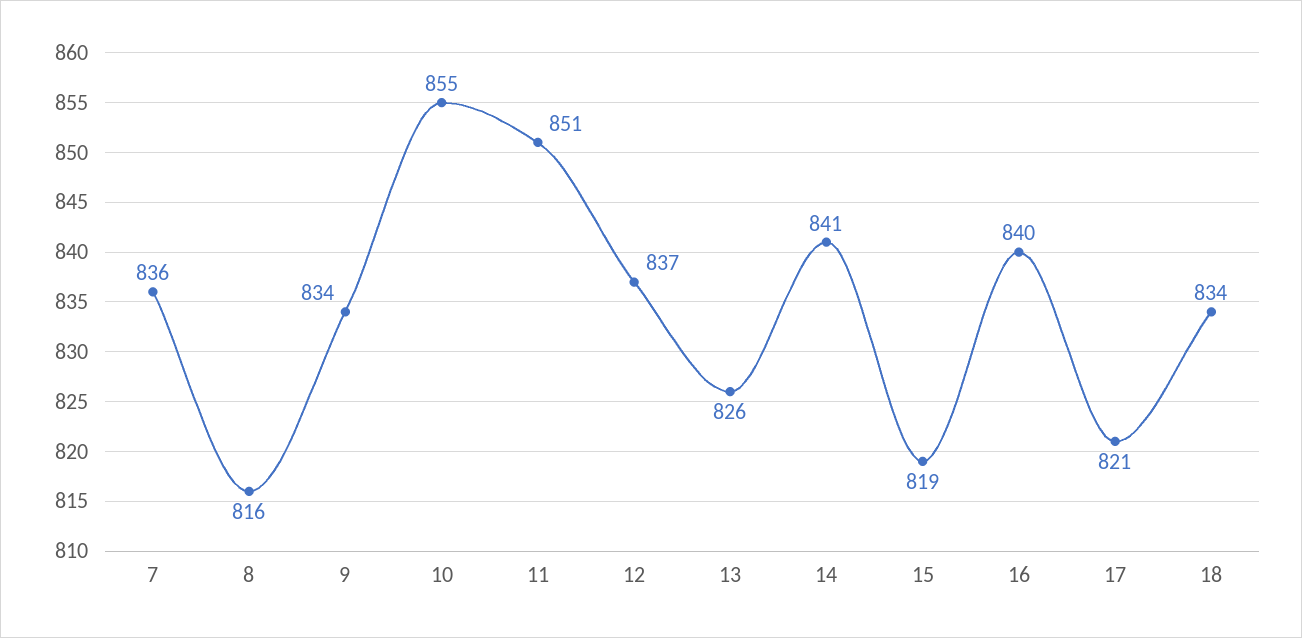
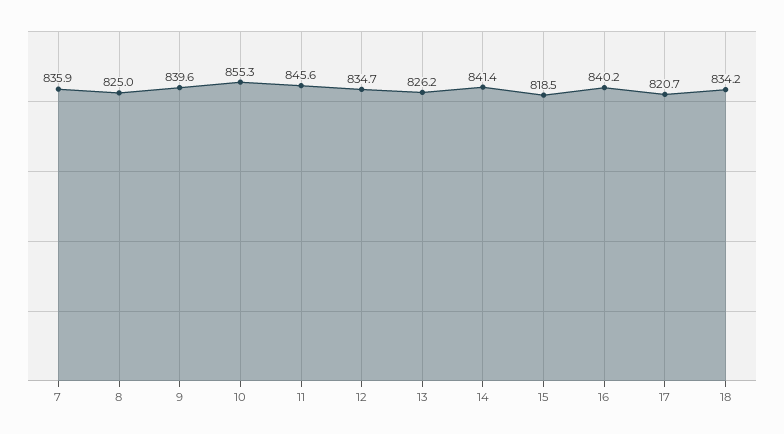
8: 816 -> 825
9: 834 -> 839.6
11: 851 -> 845.6
12: 837 -> 834.7

